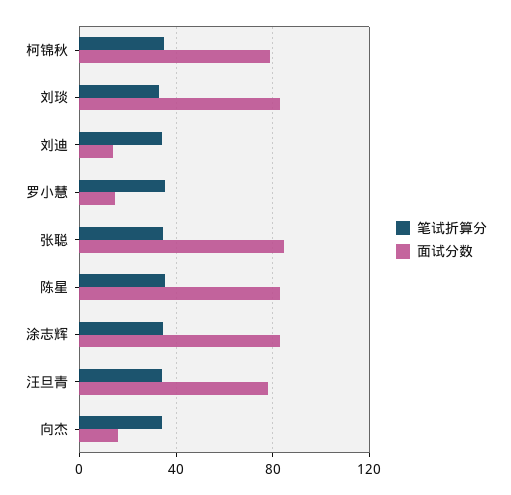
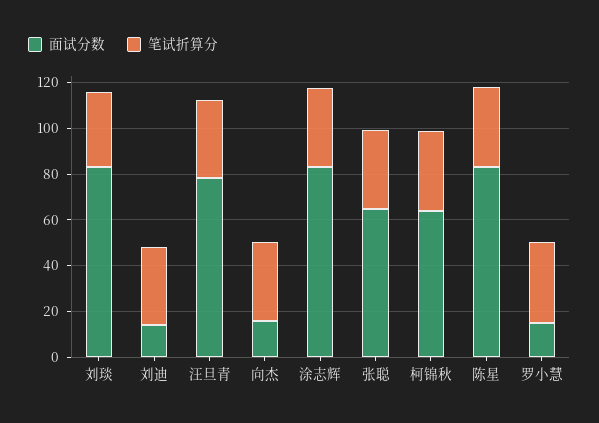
面试分数, 柯锦秋: 80 -> 65
面试分数, 张聪: 85 -> 65

